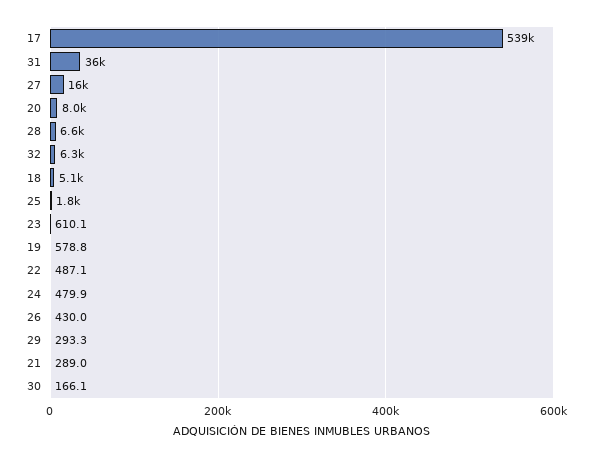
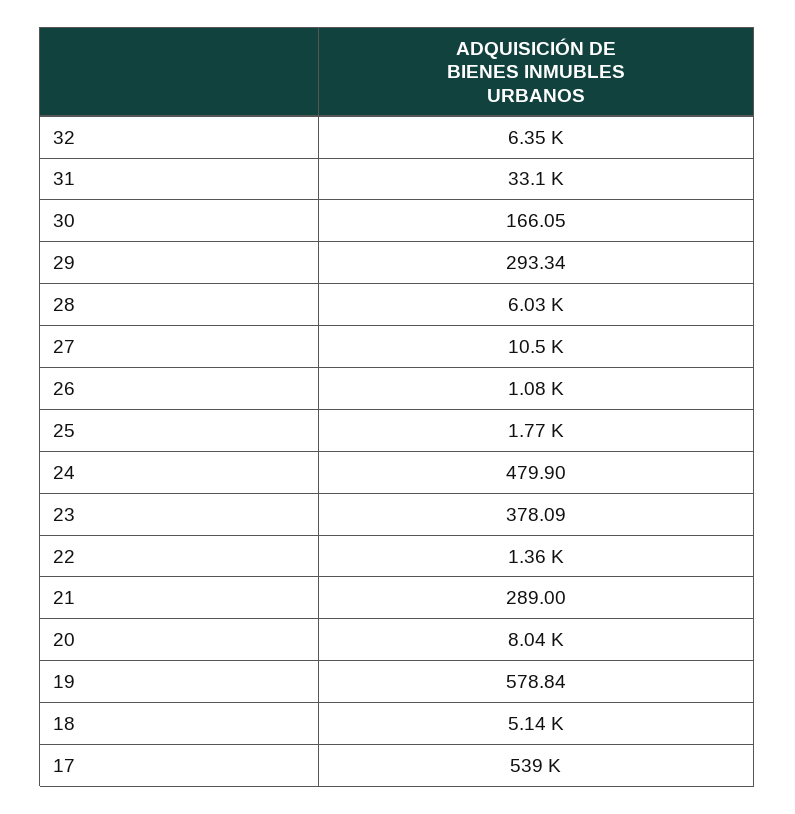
31: 36000 -> 33100
27: 16000 -> 10500
28: 6600 -> 6030
23: 610.1 -> 378.09
22: 487.1 -> 1360
26: 430 -> 1080

